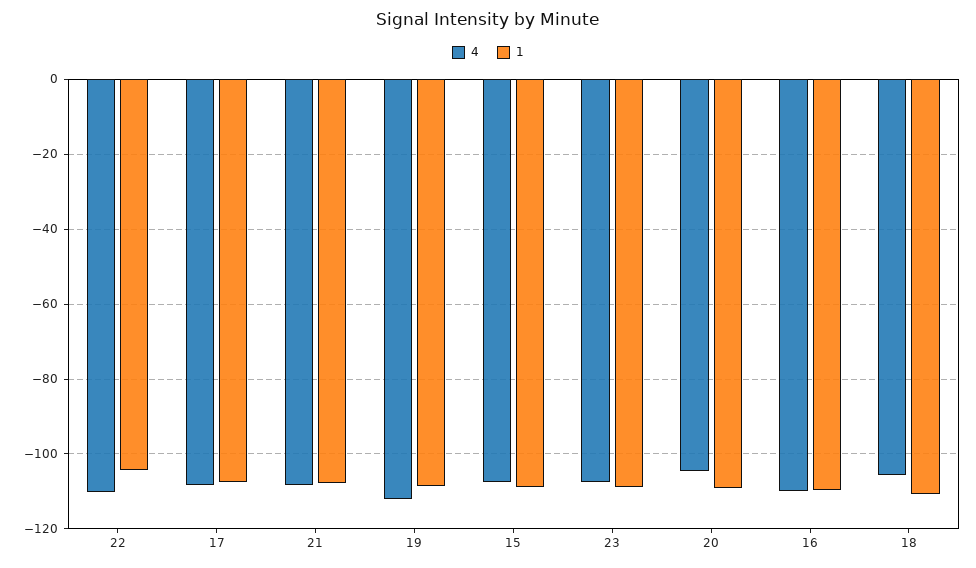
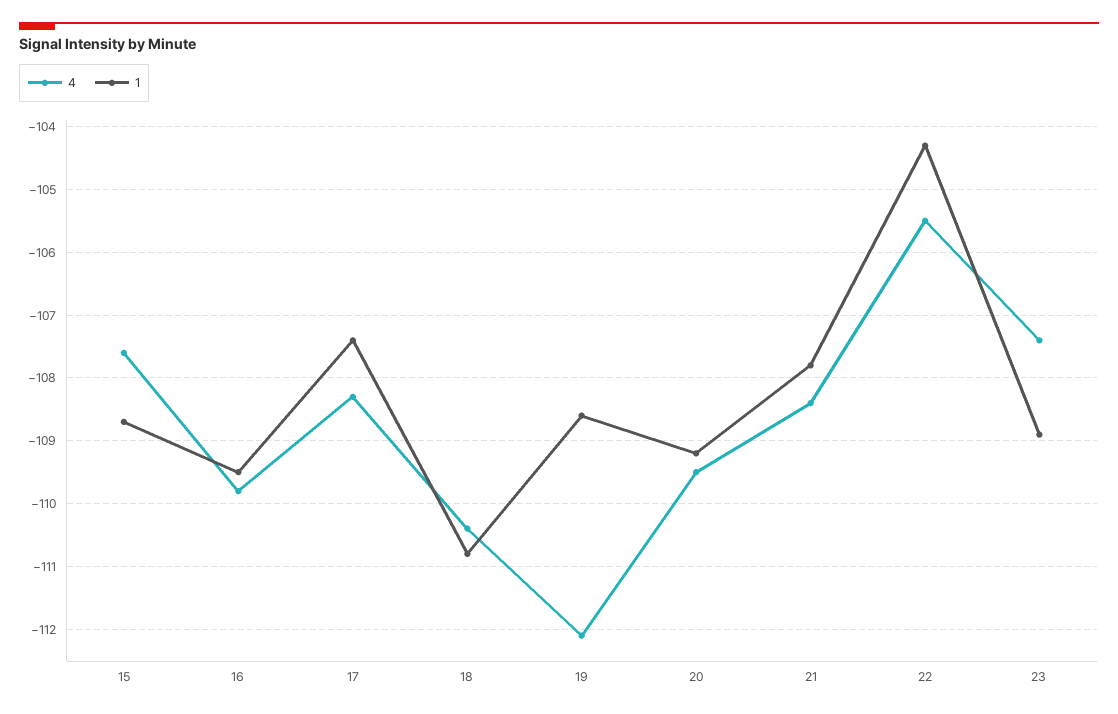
4, 22: -110 -> -105.5
4, 20: -104 -> -109.5
4, 18: -106 -> -110.4

